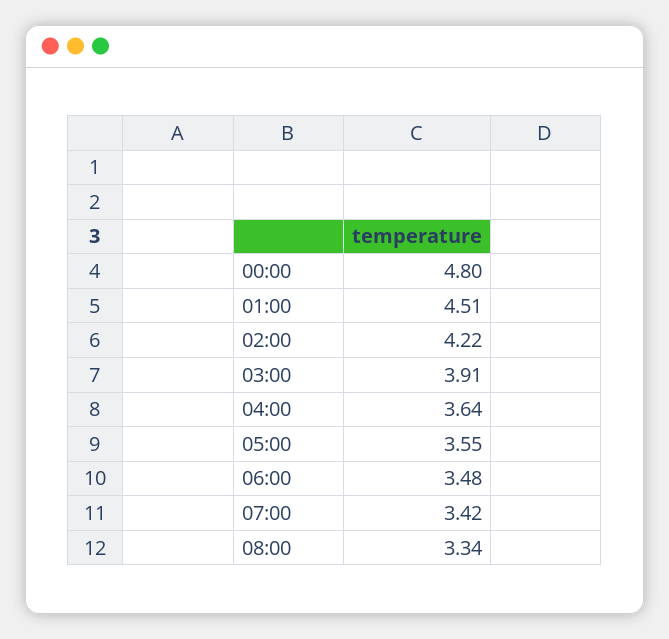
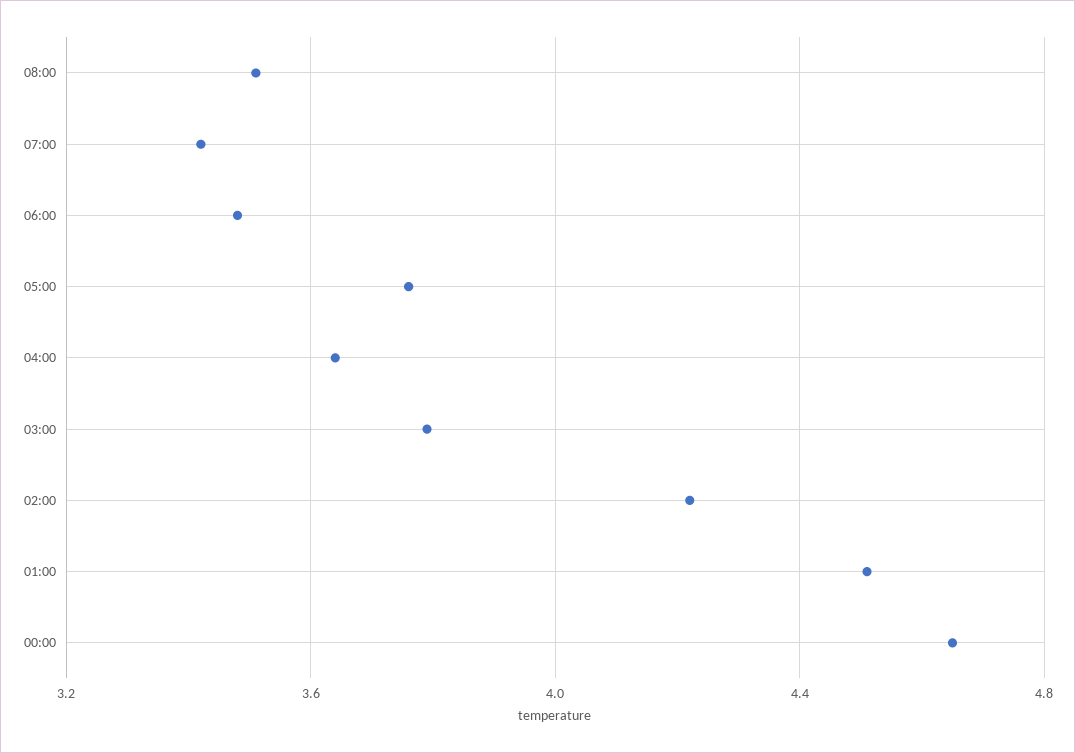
00:00: 4.8 -> 4.65
03:00: 3.91 -> 3.8
05:00: 3.55 -> 3.75
08:00: 3.34 -> 3.5

